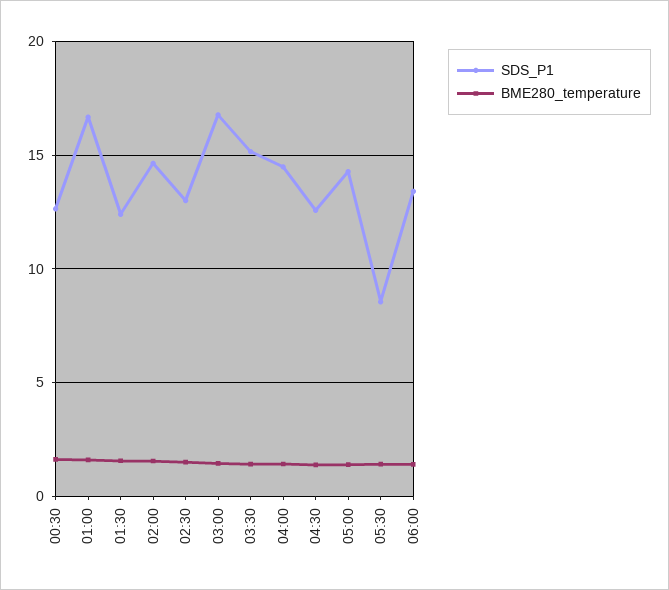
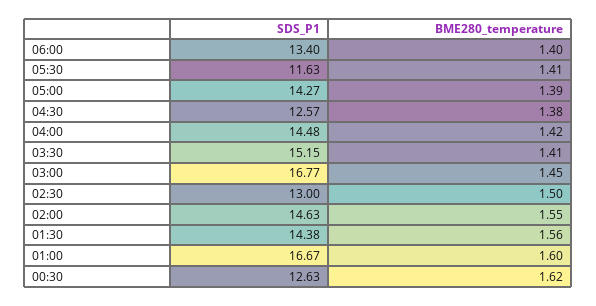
SDS_P1, 01:30: 12.5 -> 14.38
SDS_P1, 05:30: 8.5 -> 11.63

